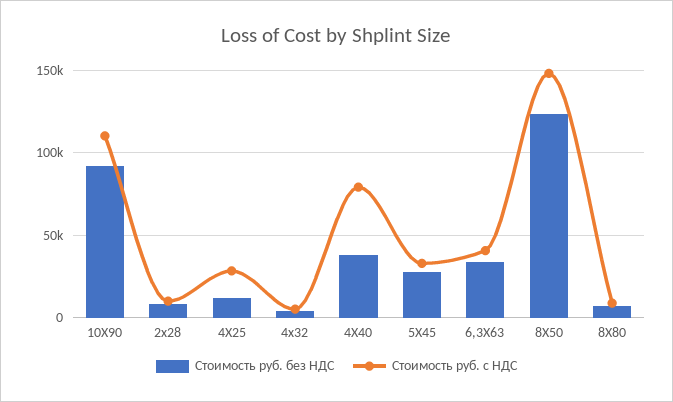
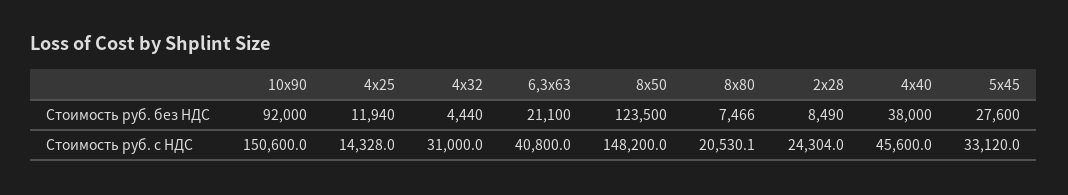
Стоимость руб. с НДС, 10Х90: 110000 -> 150600
Стоимость руб. с НДС, 2х28: 10000 -> 24304
Стоимость руб. с НДС, 4Х25: 30000 -> 14328
Стоимость руб. с НДС, 4х32: 5000 -> 31000
Стоимость руб. с НДС, 4Х40: 80000 -> 45600
Стоимость руб. без НДС, 6,3Х63: 35000 -> 21100
Стоимость руб. с НДС, 8Х80: 10000 -> 20530.1

